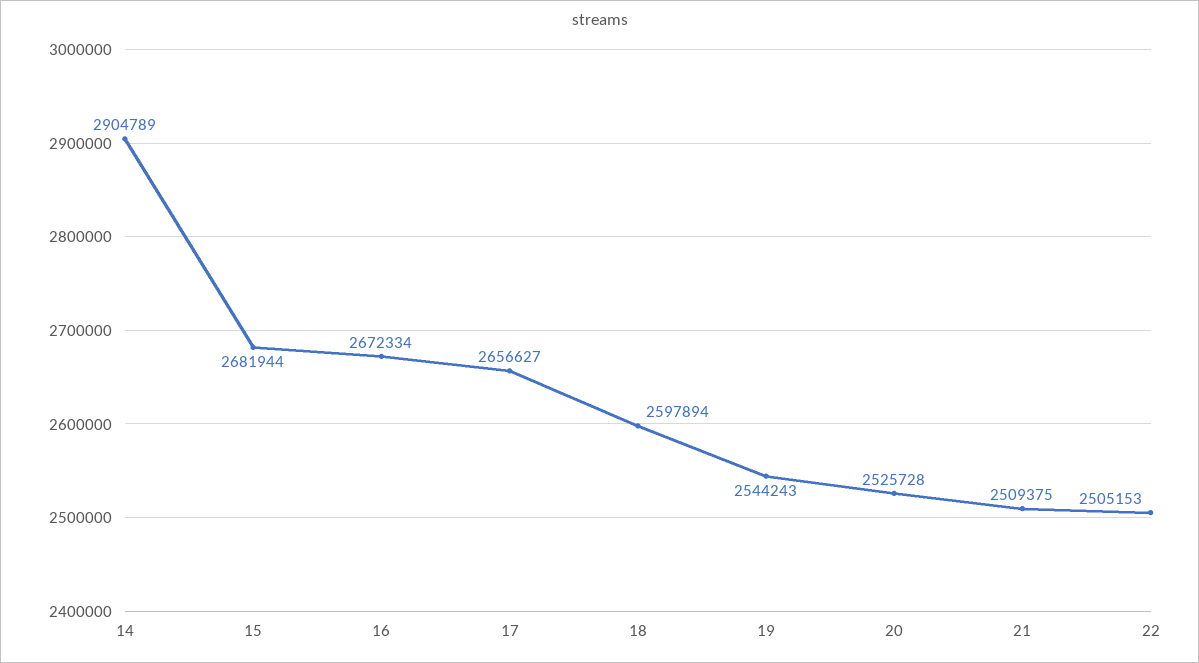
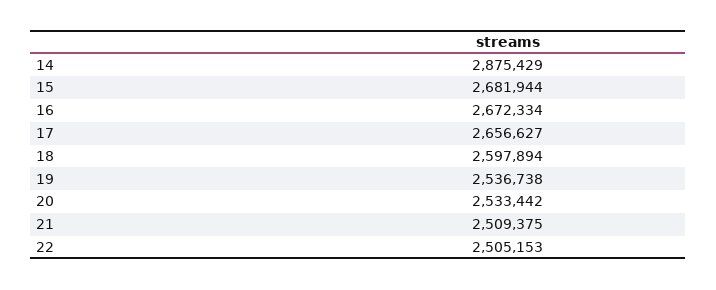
14: 2904789 -> 2875429
19: 2544243 -> 2536738
20: 2525728 -> 2533442

